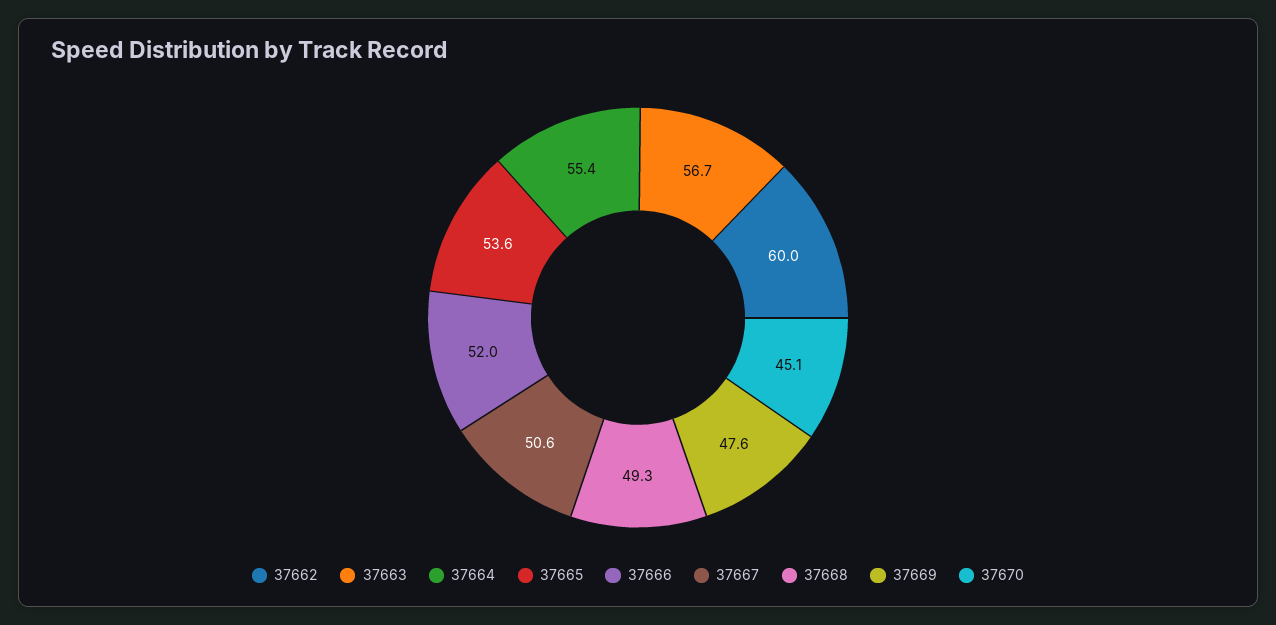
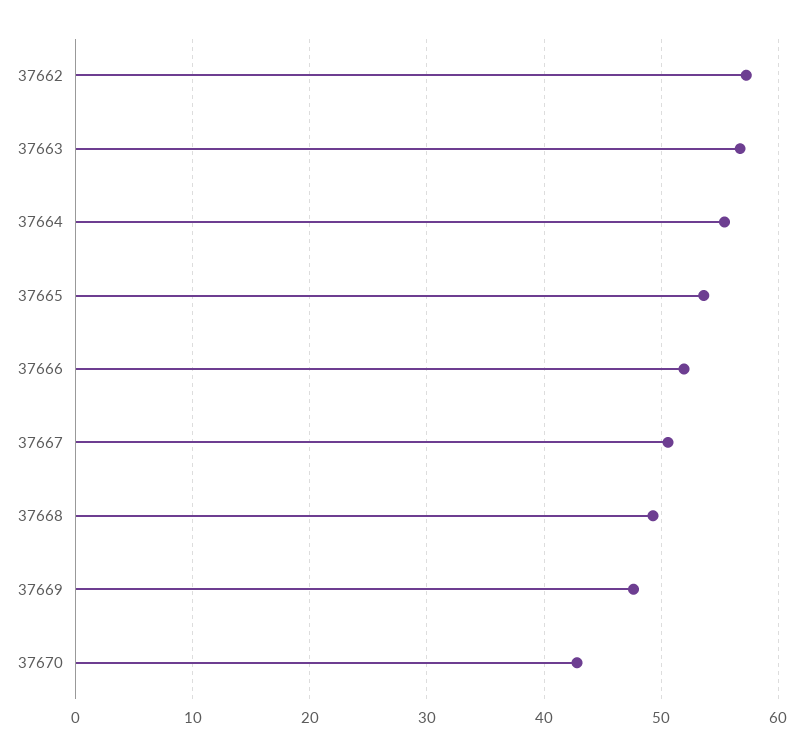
37662: 60 -> 57
37670: 45.1 -> 43

